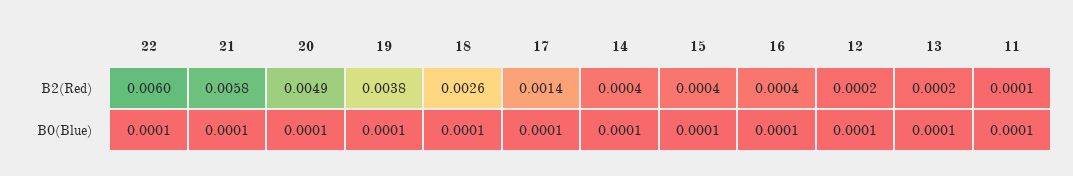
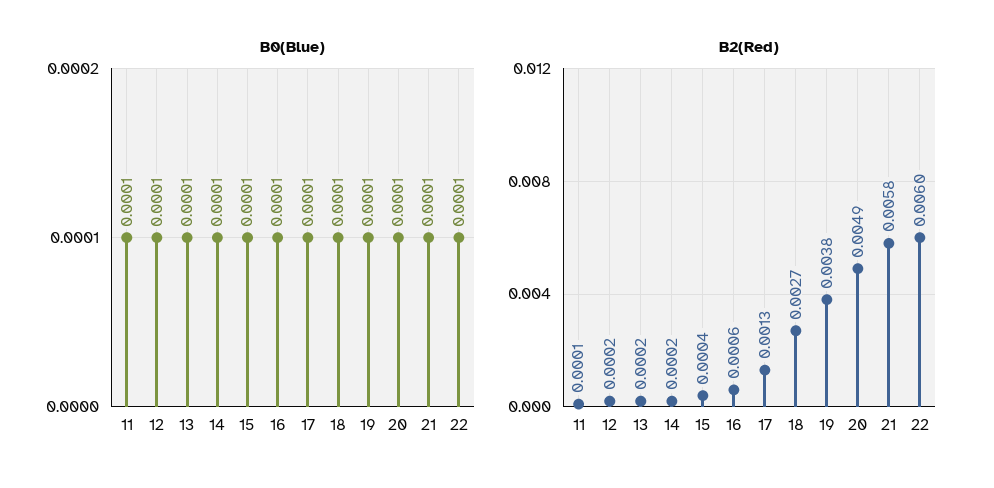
B2(Red), 18: 0.0026 -> 0.0027
B2(Red), 17: 0.0014 -> 0.0013
B2(Red), 14: 0.0004 -> 0.0002
B2(Red), 16: 0.0004 -> 0.0006

